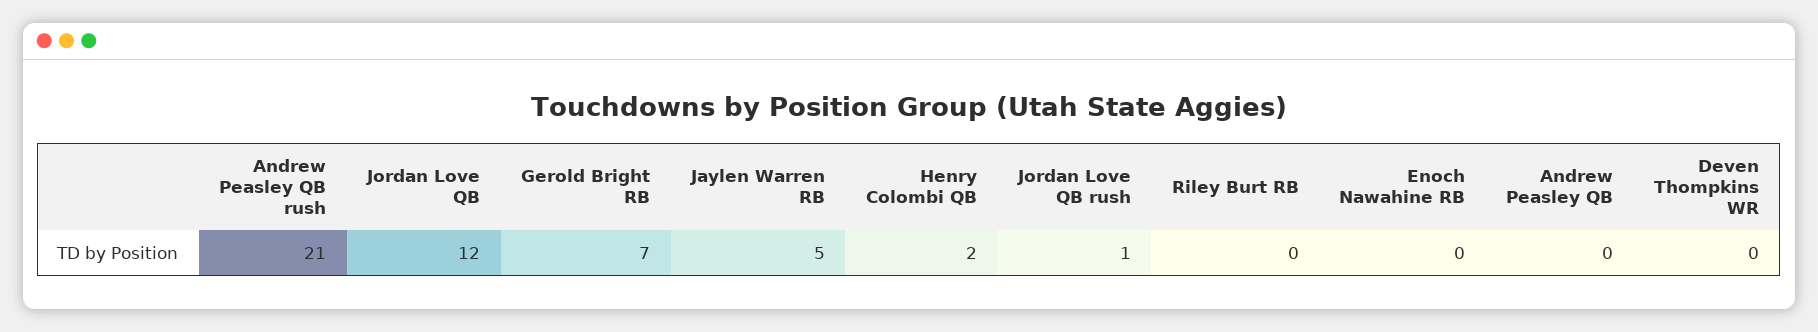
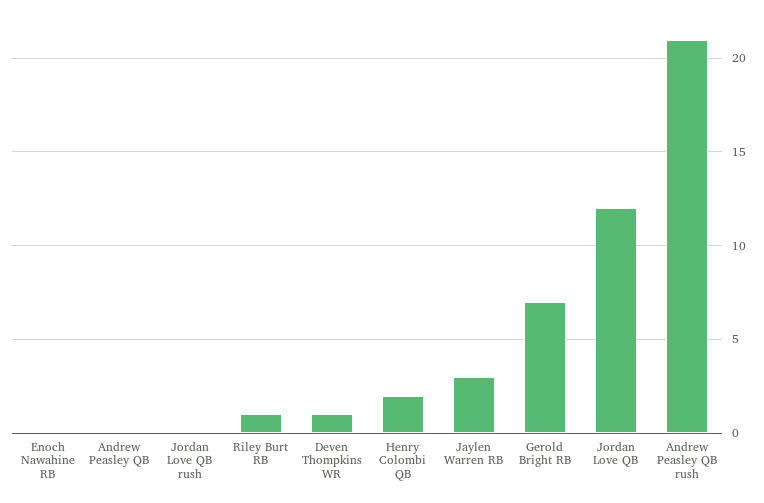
Jaylen Warren RB: 5 -> 3
Jordan Love QB rush: 1 -> 0
Riley Burt RB: 0 -> 1
Deven Thompkins WR: 0 -> 1

